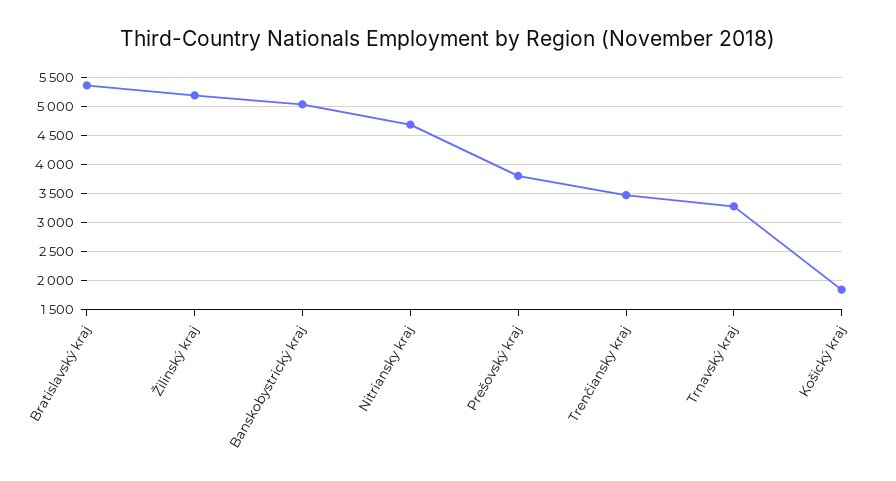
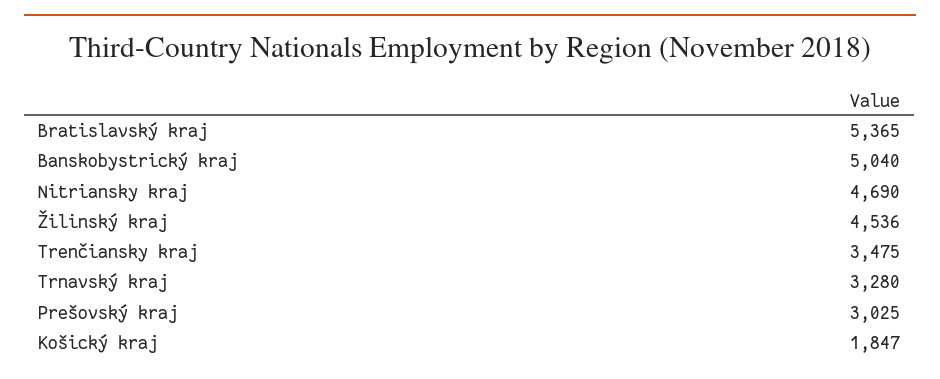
Žilinský kraj: 5250 -> 4536
Prešovský kraj: 3750 -> 3025

